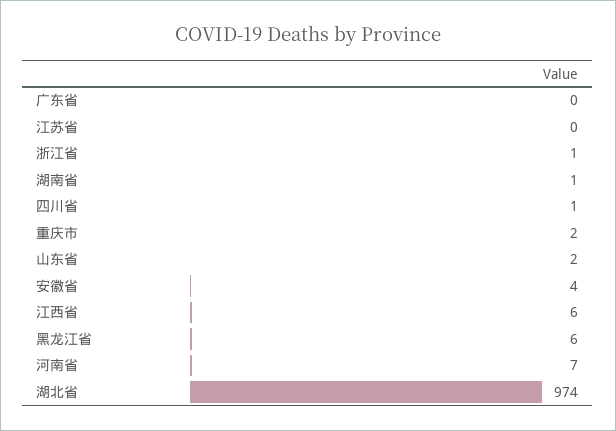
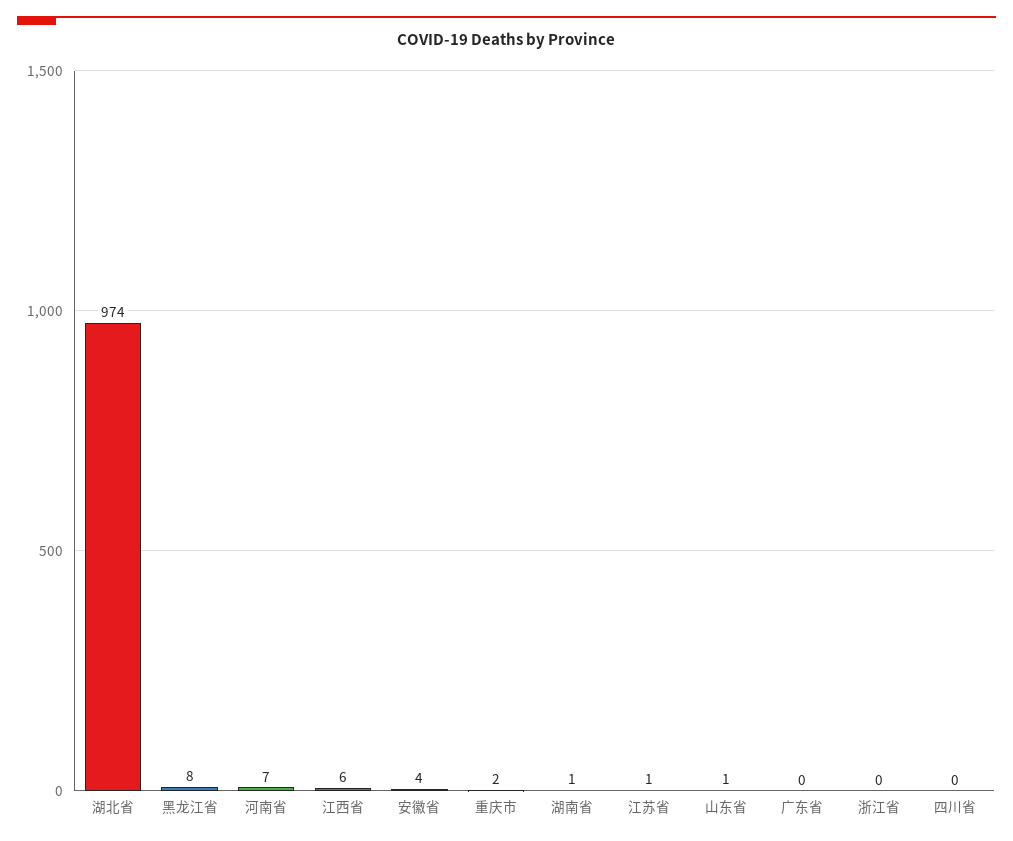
江苏省: 0 -> 1
浙江省: 1 -> 0
四川省: 1 -> 0
山东省: 2 -> 1
黑龙江省: 6 -> 8

